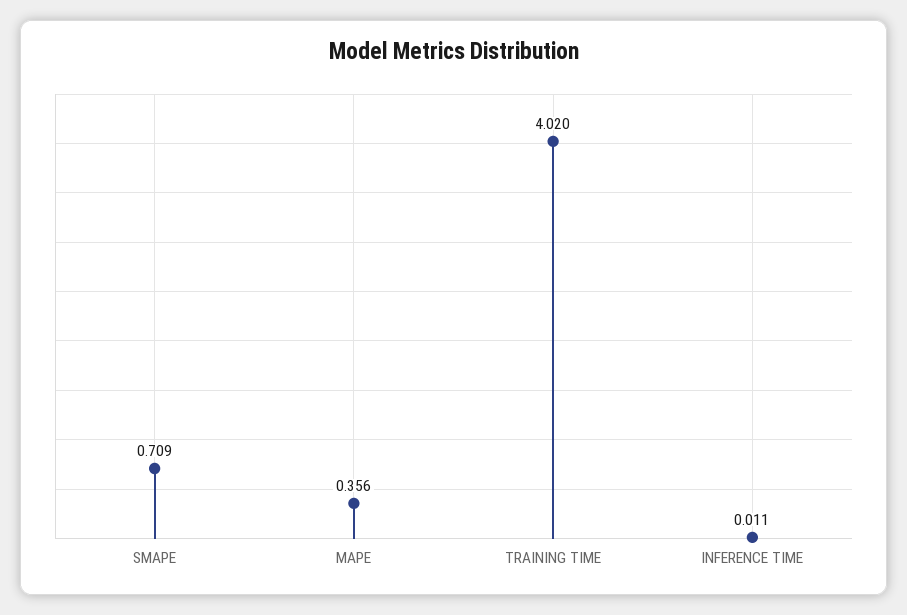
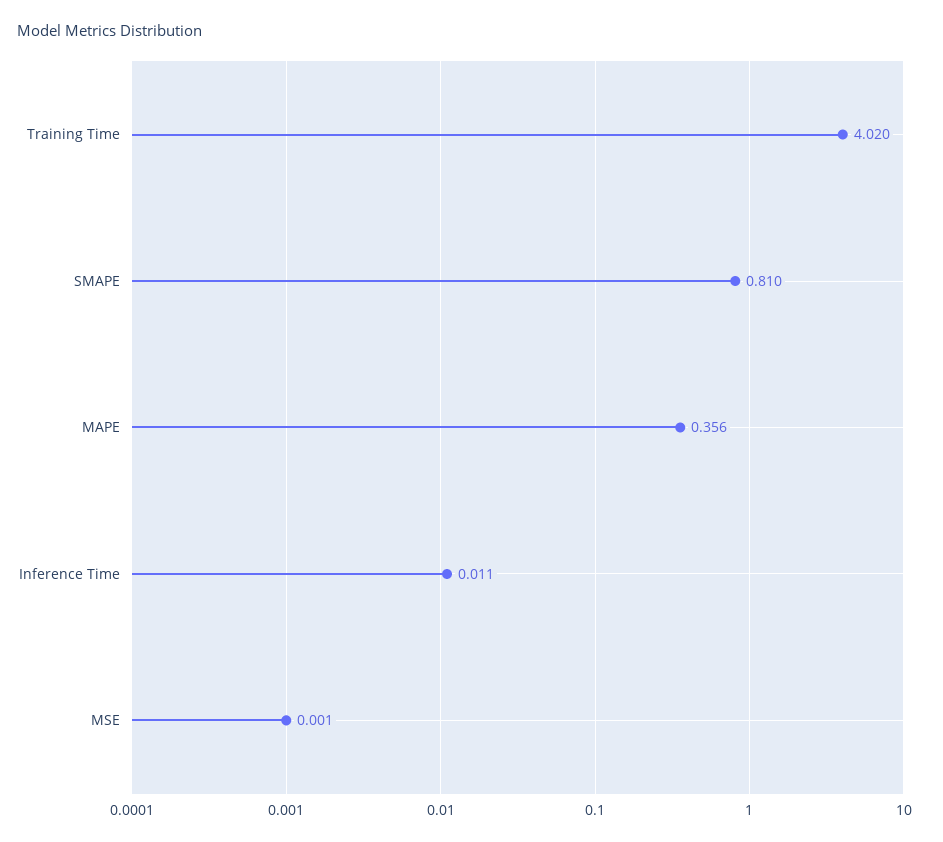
SMAPE: 0.709 -> 0.81
MSE: none -> 0.001

